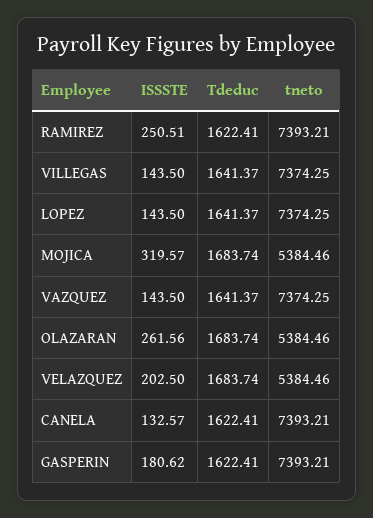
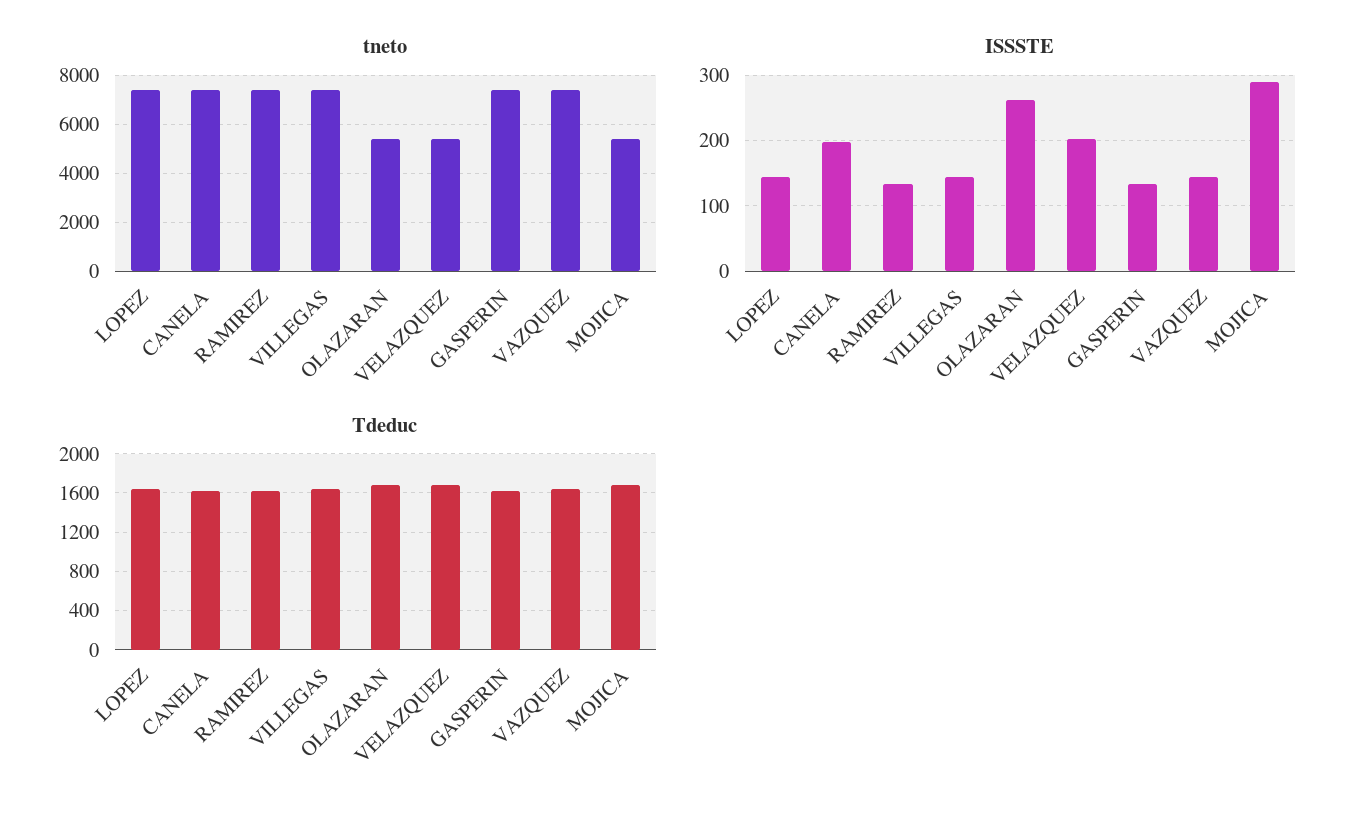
ISSSTE, RAMIREZ: 250.51 -> 130
ISSSTE, MOJICA: 319.57 -> 290
ISSSTE, CANELA: 132.57 -> 200
ISSSTE, GASPERIN: 180.62 -> 130

